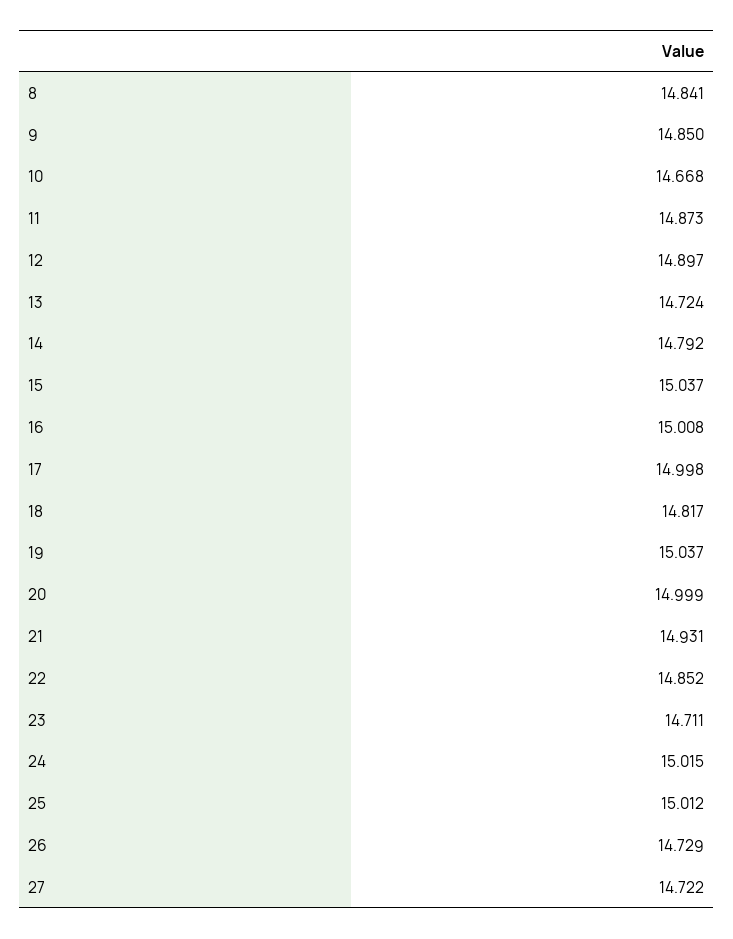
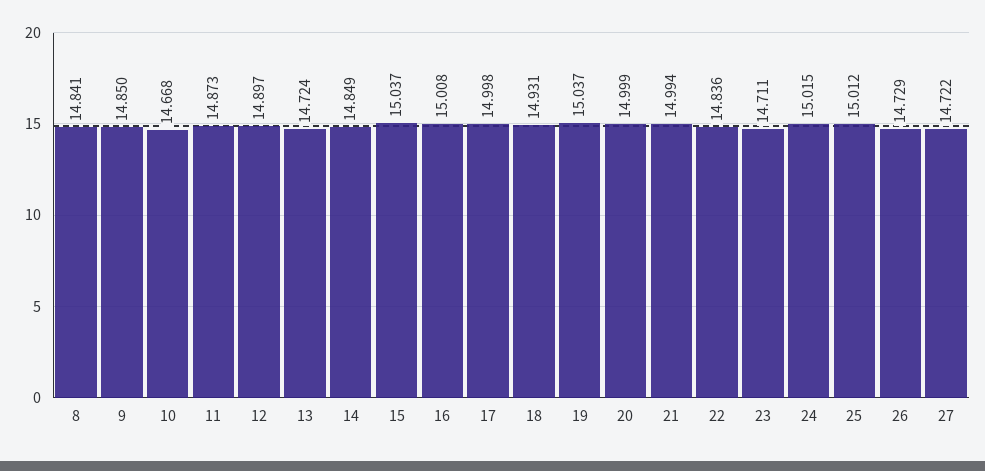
14: 14.792 -> 14.849
18: 14.817 -> 14.931
21: 14.931 -> 14.994
22: 14.852 -> 14.836

